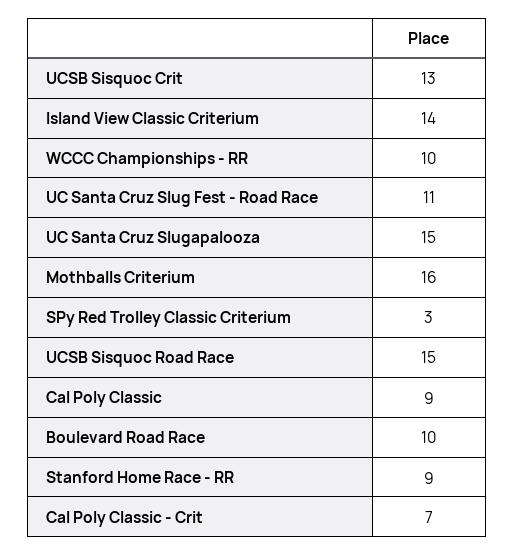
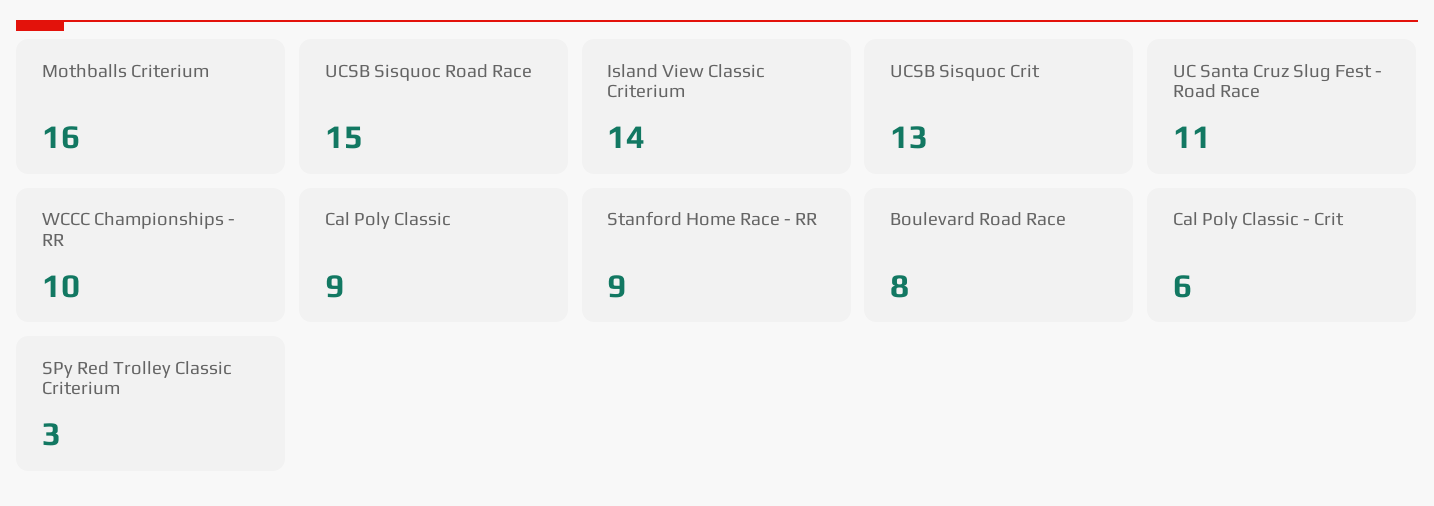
UC Santa Cruz Slugapalooza: 15 -> none
Boulevard Road Race: 10 -> 8
Cal Poly Classic - Crit: 7 -> 6

